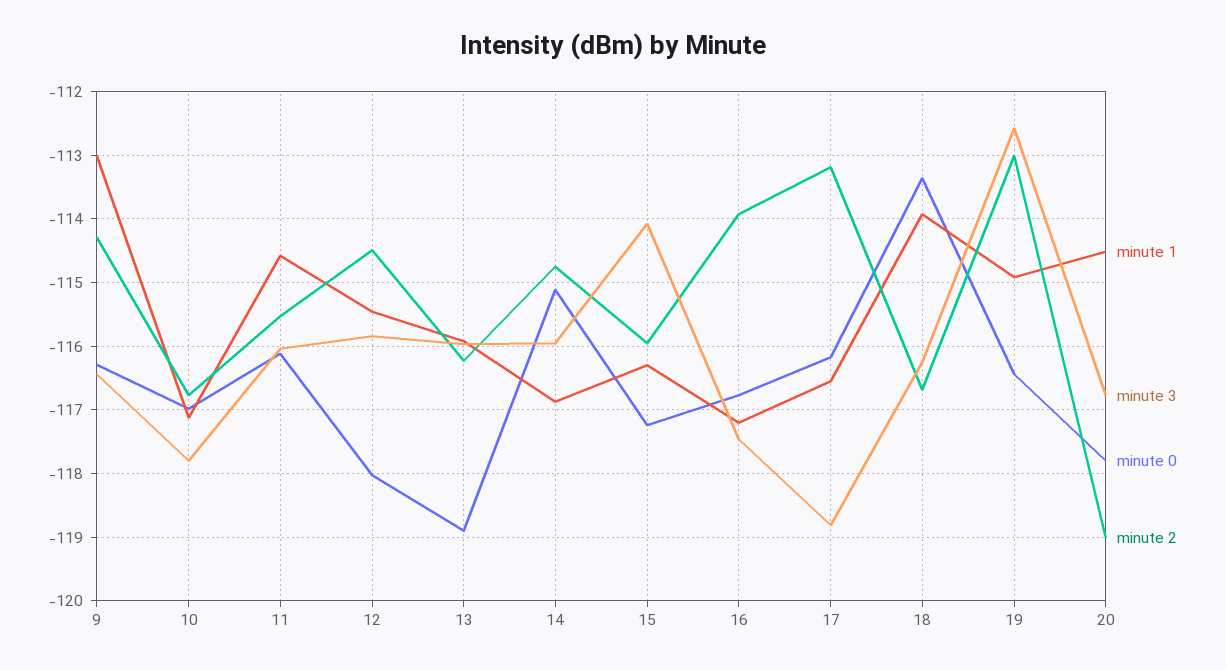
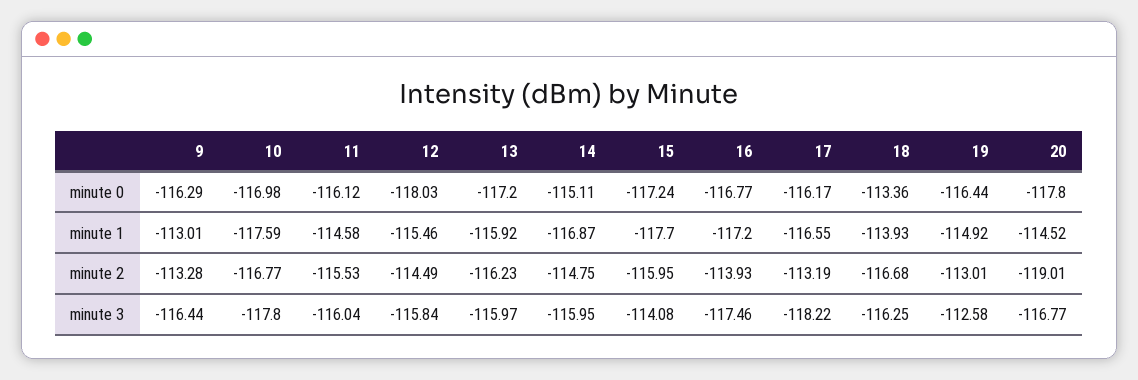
minute 2, 9: -114.3 -> -113.28
minute 1, 10: -117.1 -> -117.59
minute 0, 13: -118.9 -> -117.2
minute 1, 15: -116.3 -> -117.7
minute 3, 17: -118.8 -> -118.22

